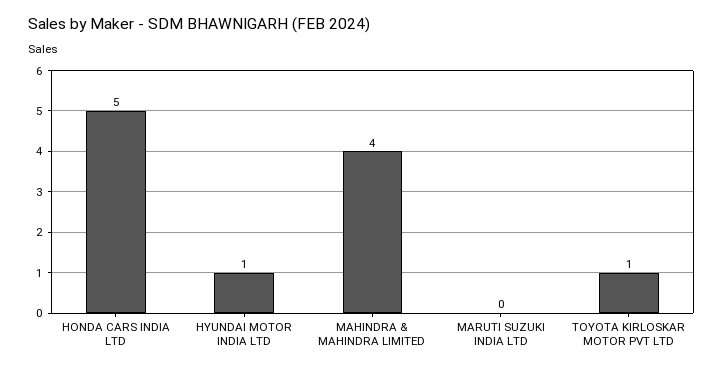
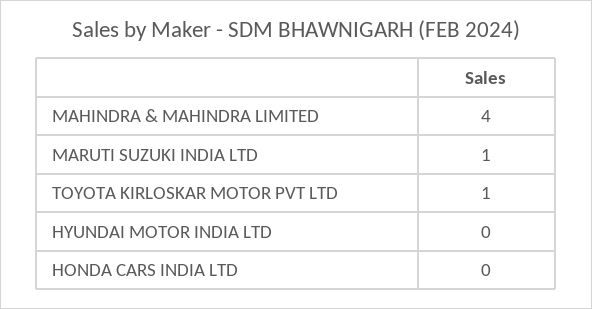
HONDA CARS INDIA LTD: 5 -> 0
HYUNDAI MOTOR INDIA LTD: 1 -> 0
MARUTI SUZUKI INDIA LTD: 0 -> 1

